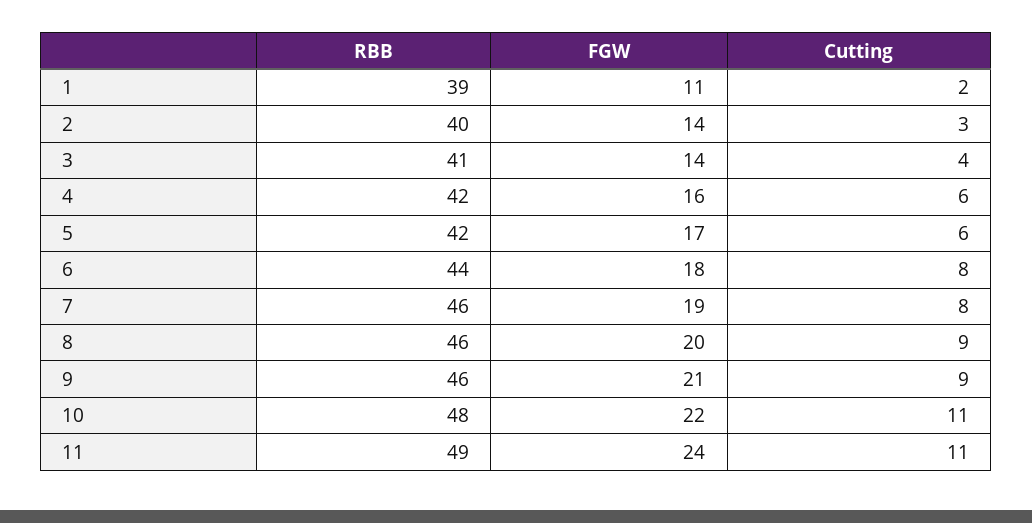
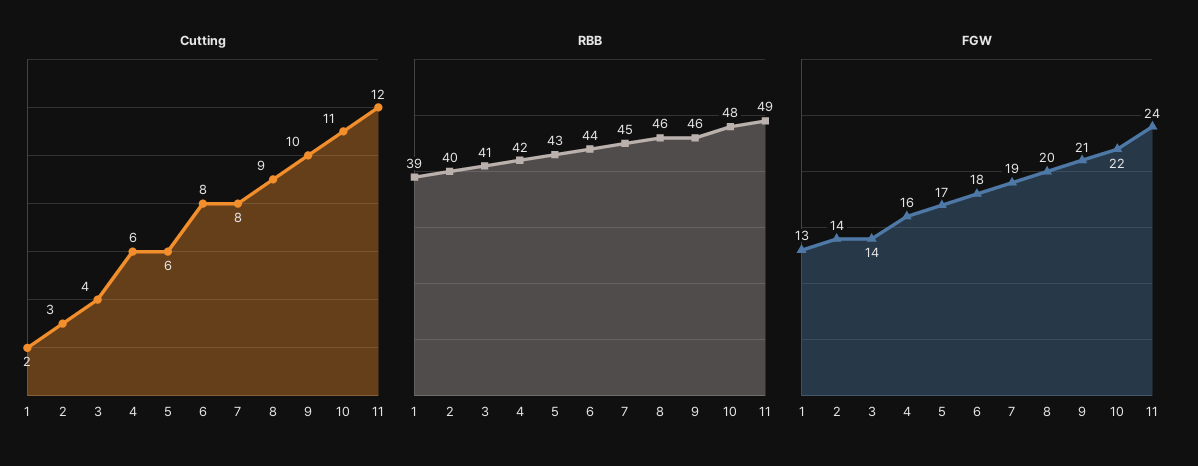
FGW, 1: 11 -> 13
RBB, 5: 42 -> 43
RBB, 7: 46 -> 45
Cutting, 9: 9 -> 10
Cutting, 11: 11 -> 12

